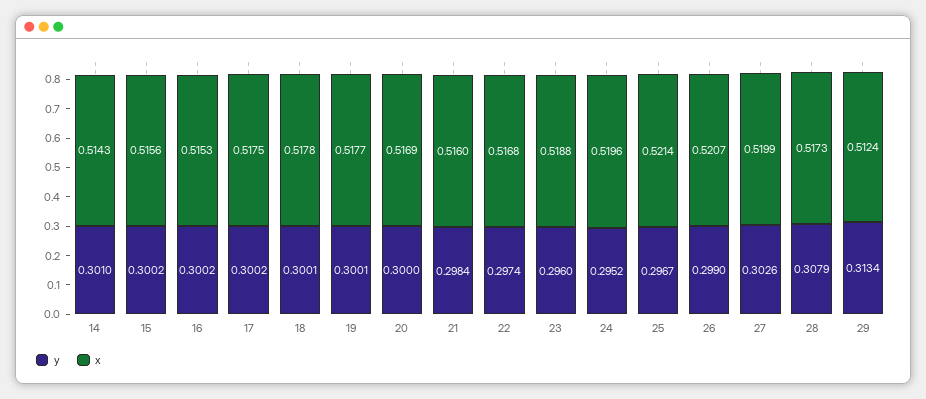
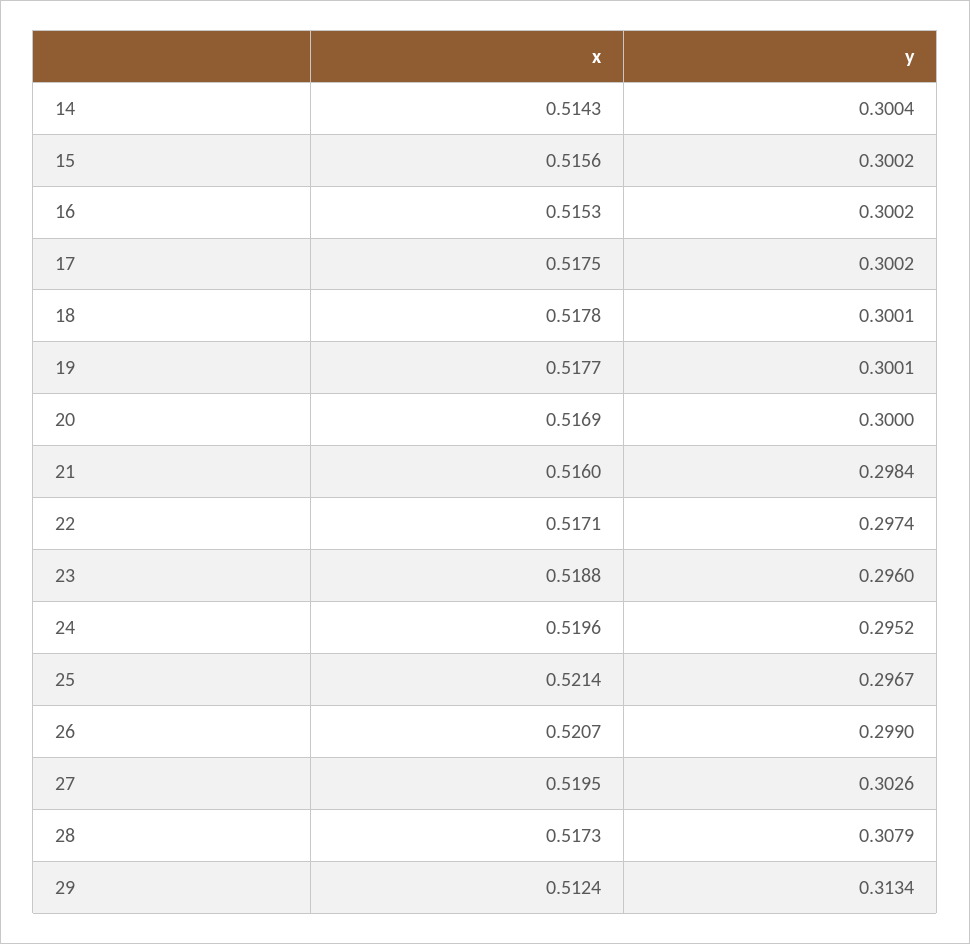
y, 14: 0.301 -> 0.3004
x, 22: 0.5168 -> 0.5171
x, 27: 0.5199 -> 0.5195

